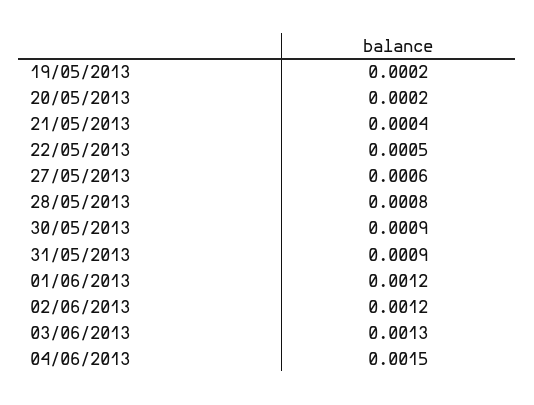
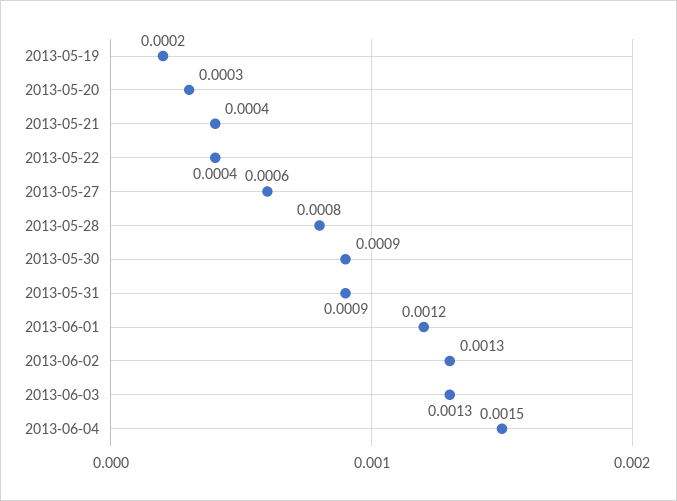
20/05/2013: 0.0002 -> 0.0003
22/05/2013: 0.0005 -> 0.0004
02/06/2013: 0.0012 -> 0.0013

